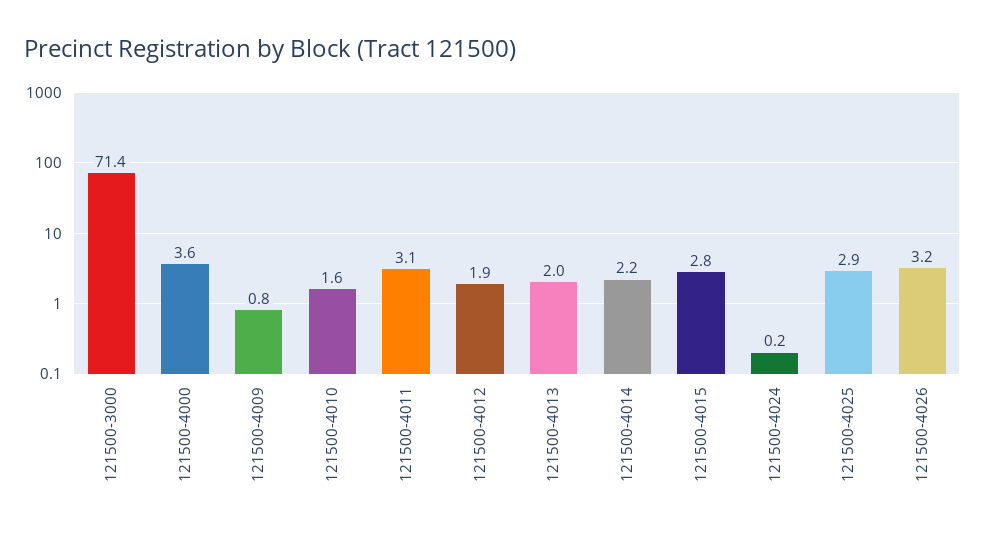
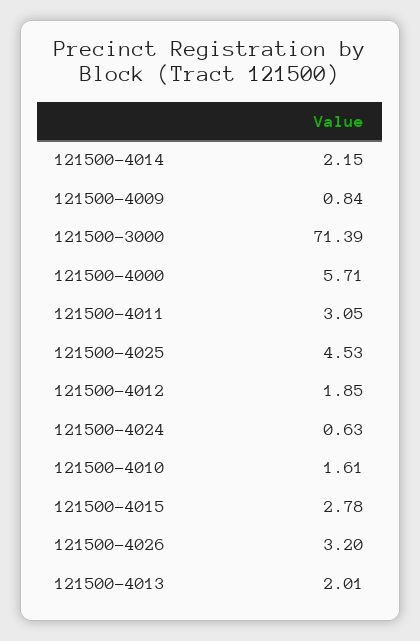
121500-4000: 3.6 -> 5.71
121500-4024: 0.2 -> 0.63
121500-4025: 2.9 -> 4.53

